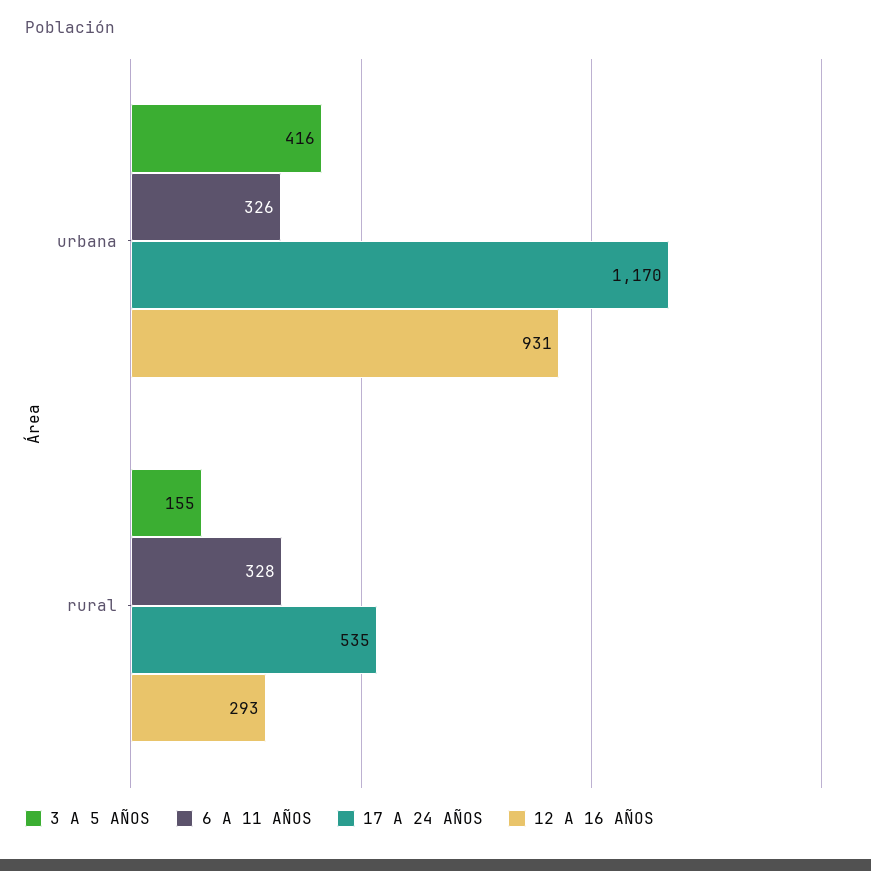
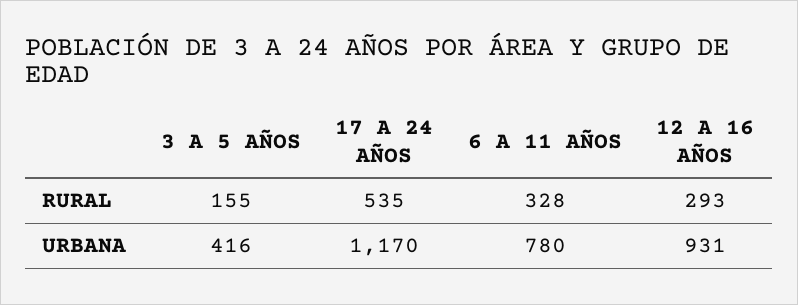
6 A 11 AÑOS, urbana: 326 -> 780

